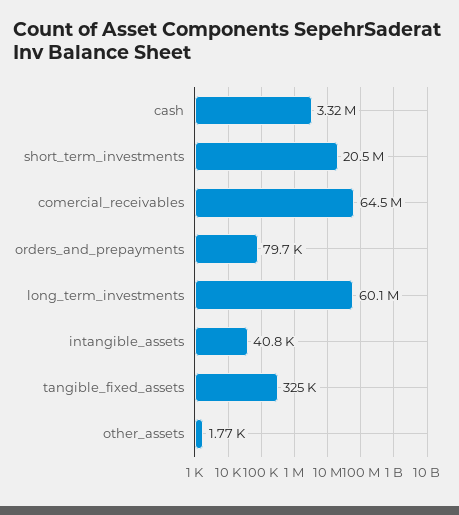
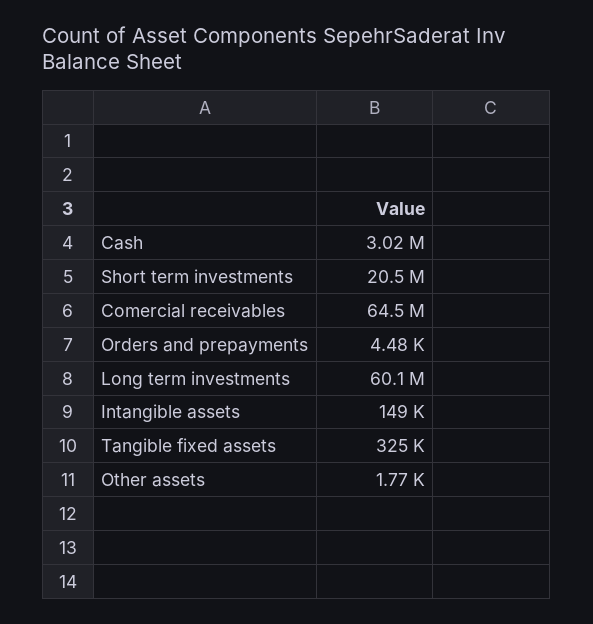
cash: 3320000 -> 3020000
orders_and_prepayments: 79700 -> 4480
intangible_assets: 40800 -> 149000

